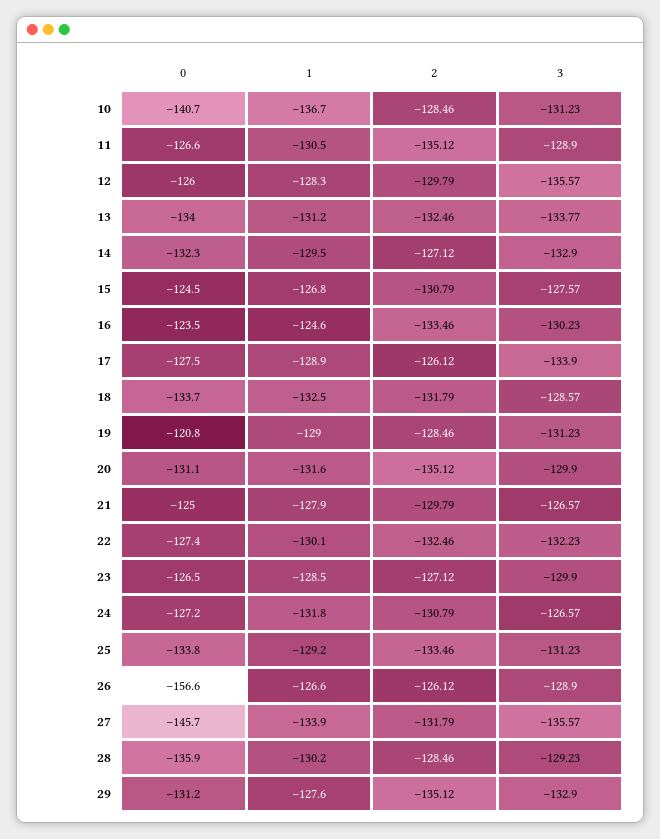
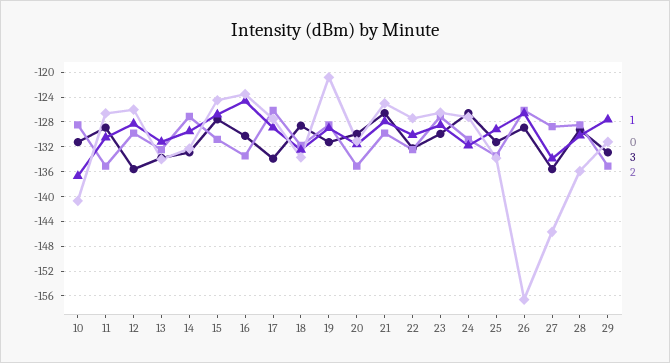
2, 27: -131.79 -> -129

